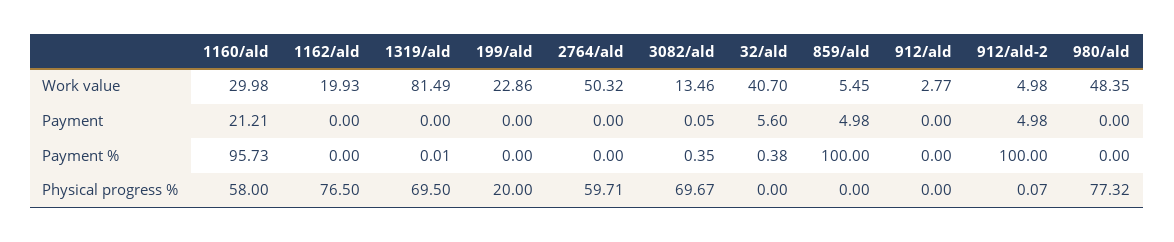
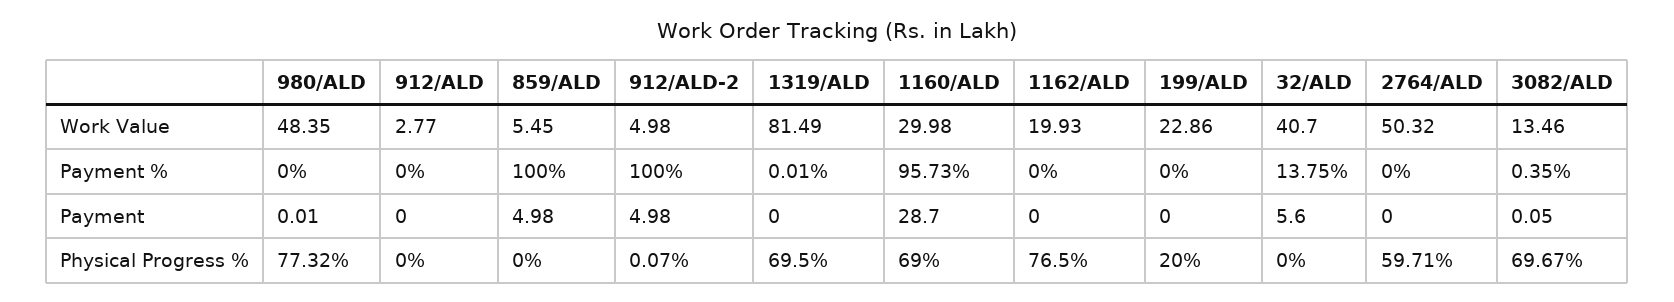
1160/ald, Payment: 21.21 -> 28.7
980/ald, Payment: 0 -> 0.01
32/ald, Payment %: 0.38 -> 13.75
1160/ald, Physical progress %: 58 -> 69

